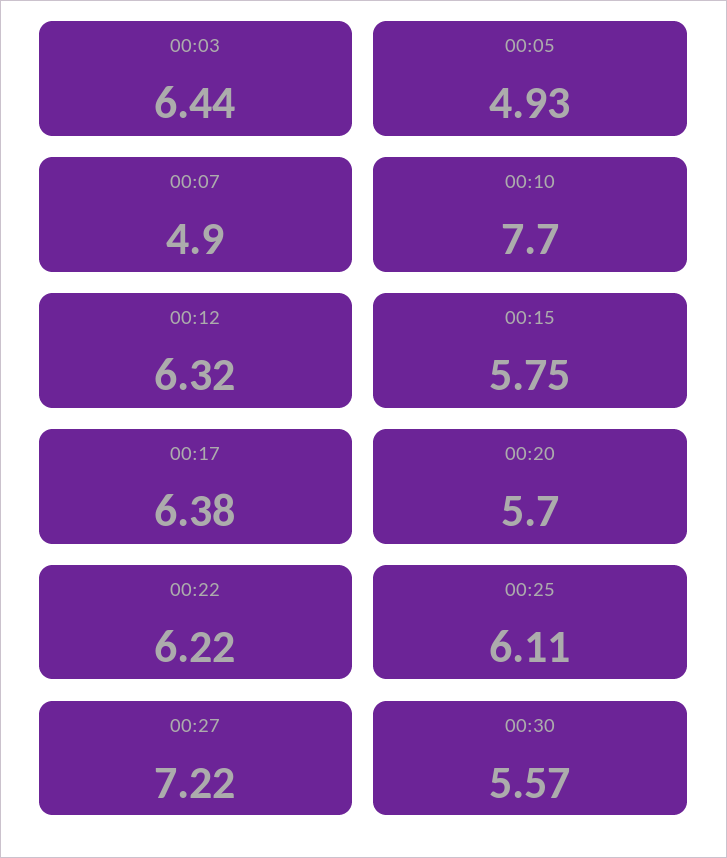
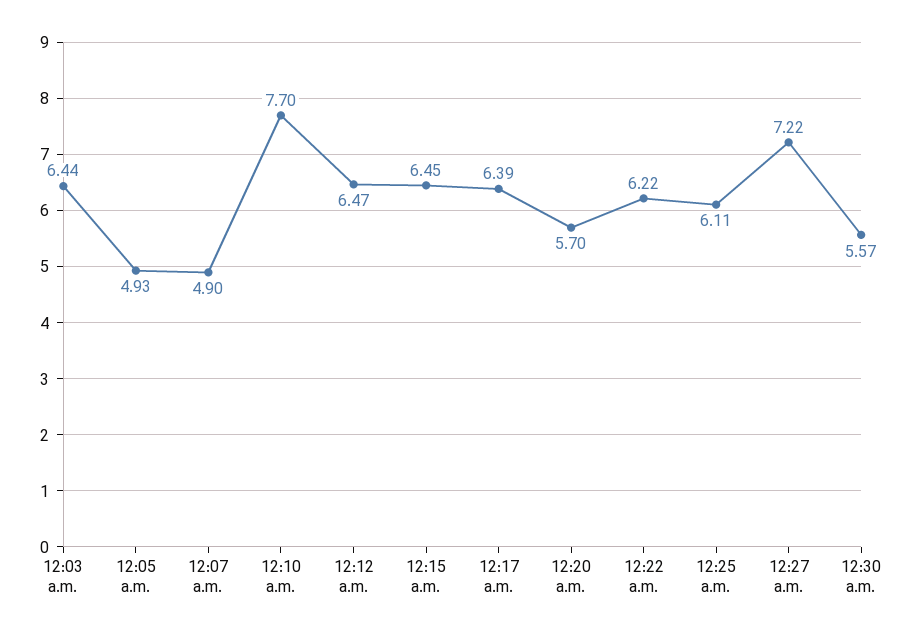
00:12: 6.32 -> 6.47
00:15: 5.75 -> 6.45
00:17: 6.38 -> 6.39

